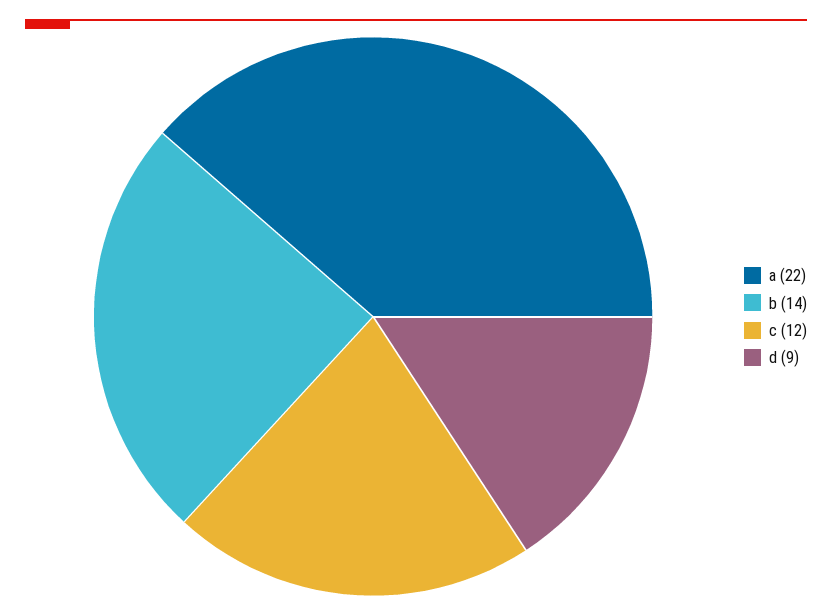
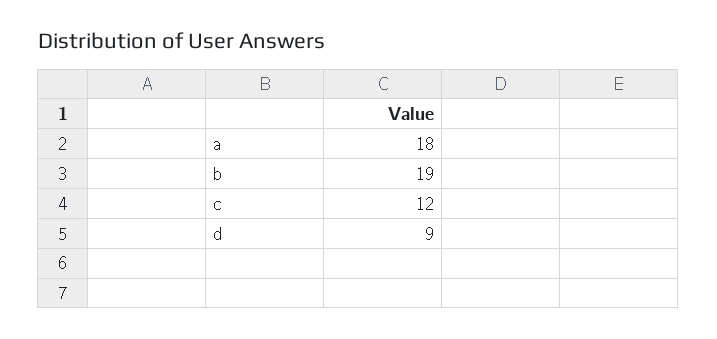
a: 22 -> 18
b: 14 -> 19

